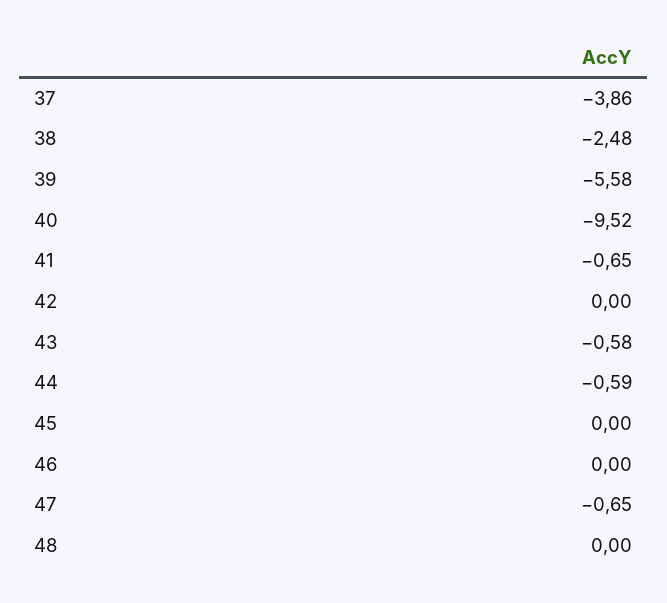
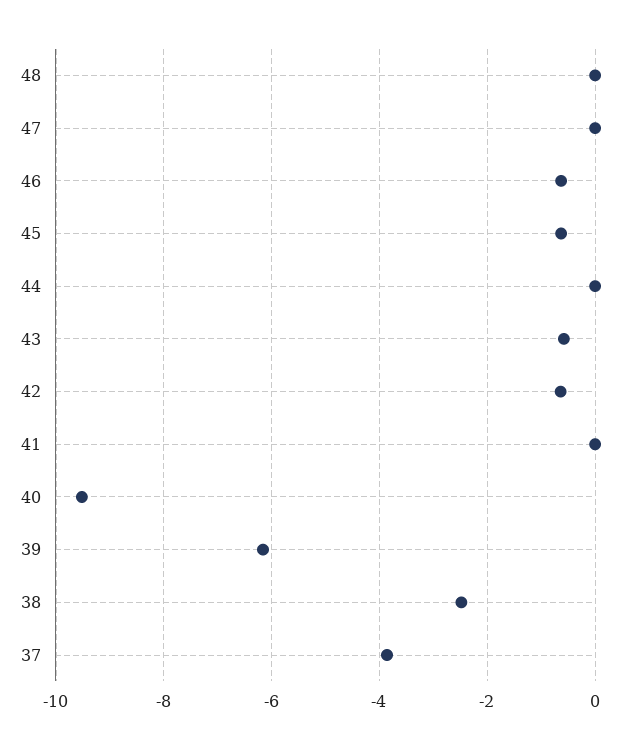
39: -5.58 -> -6.2
41: -0.65 -> 0
42: 0 -> -0.6
44: -0.59 -> 0
45: 0 -> -0.6
46: 0 -> -0.6
47: -0.65 -> 0

